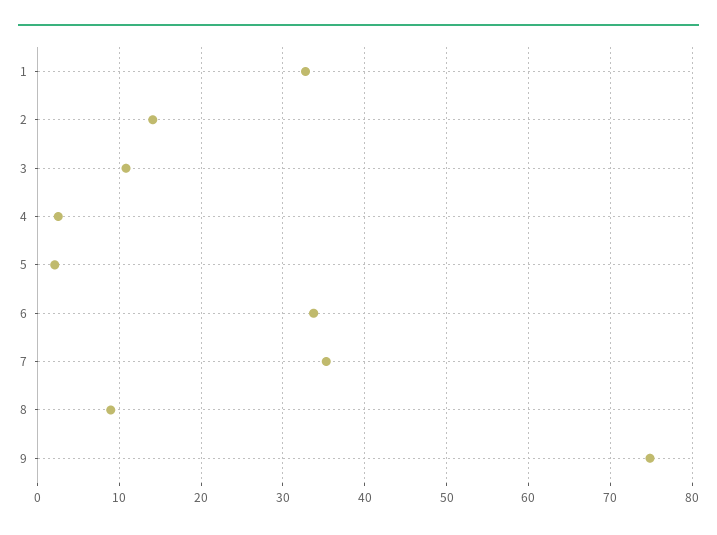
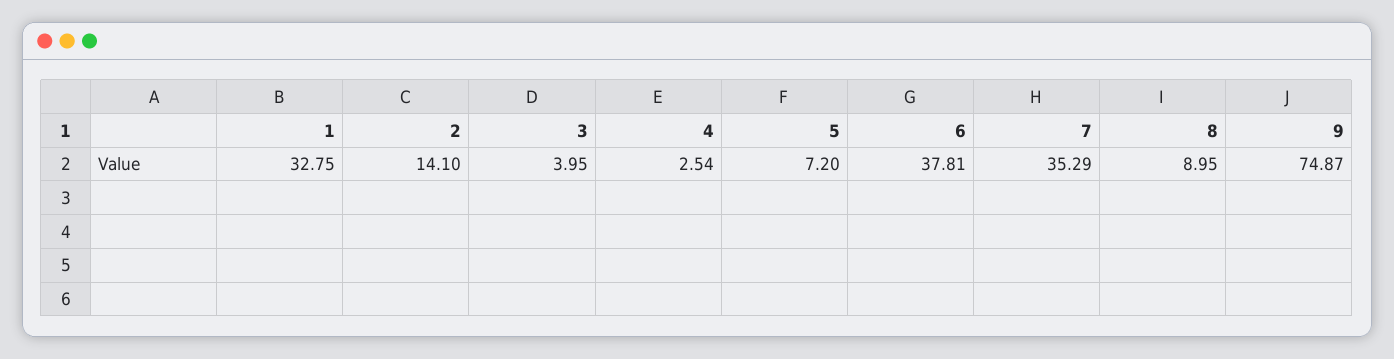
3: 11 -> 3.95
5: 2 -> 7.2
6: 34 -> 37.81

